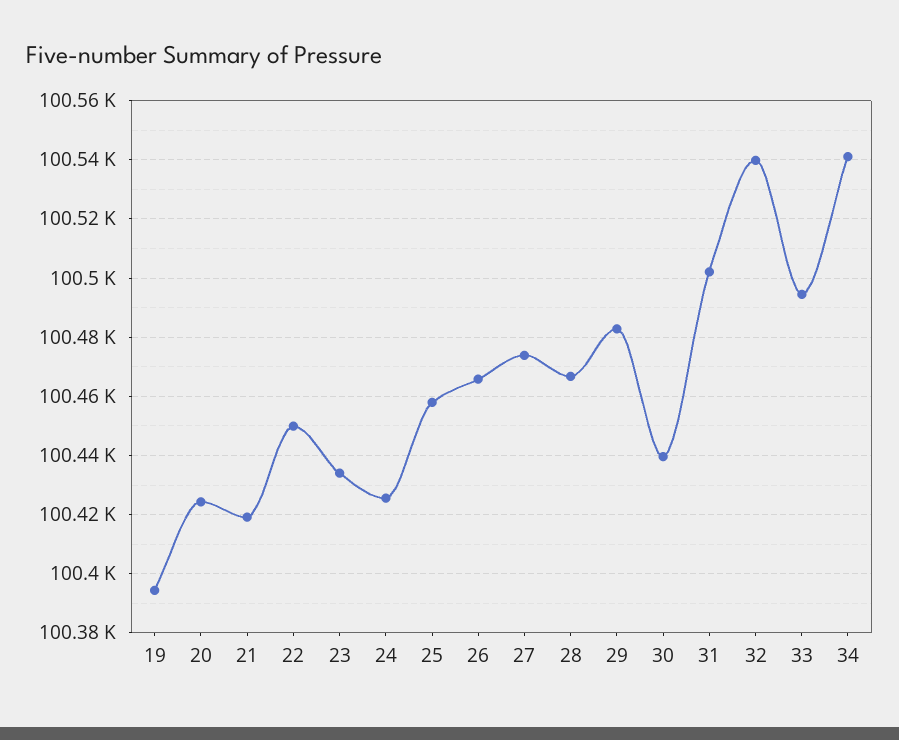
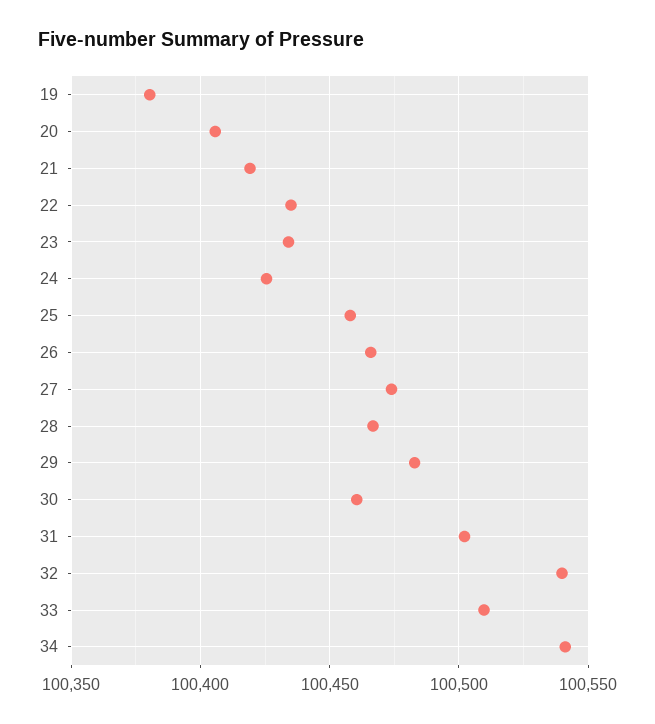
19: 100395 -> 100380
20: 100425 -> 100405
22: 100450 -> 100435
30: 100440 -> 100460
33: 100495 -> 100510

